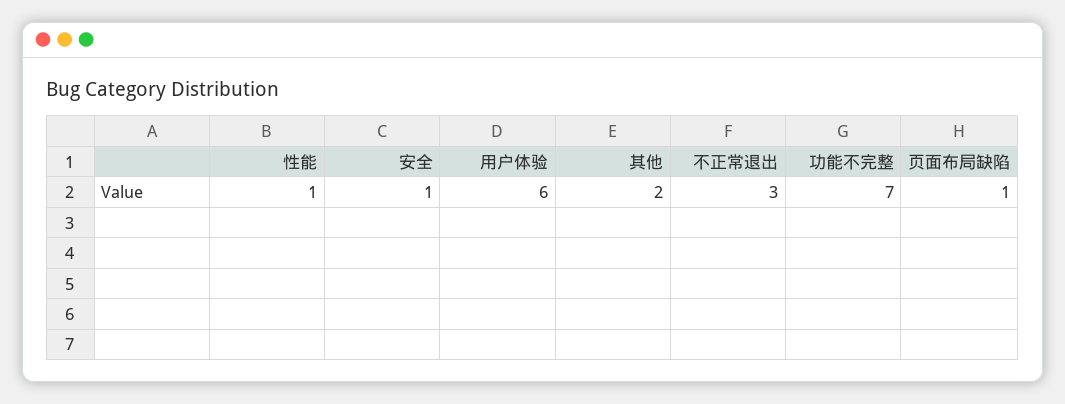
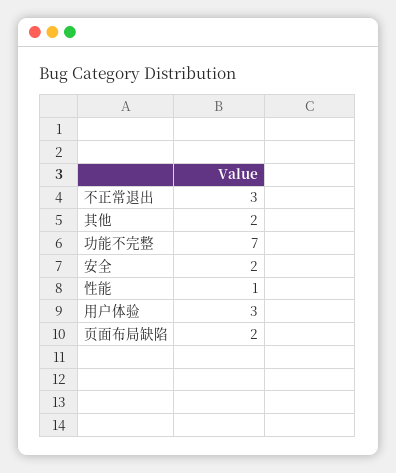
安全: 1 -> 2
用户体验: 6 -> 3
页面布局缺陷: 1 -> 2

